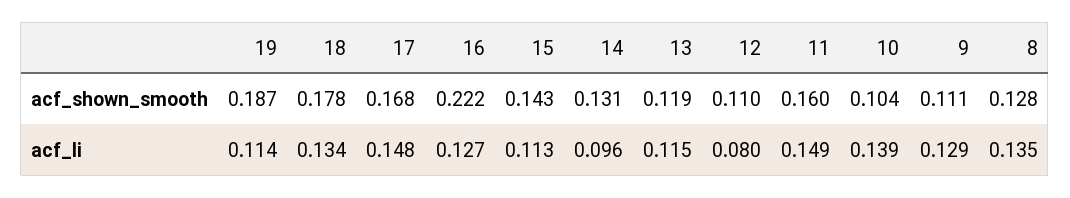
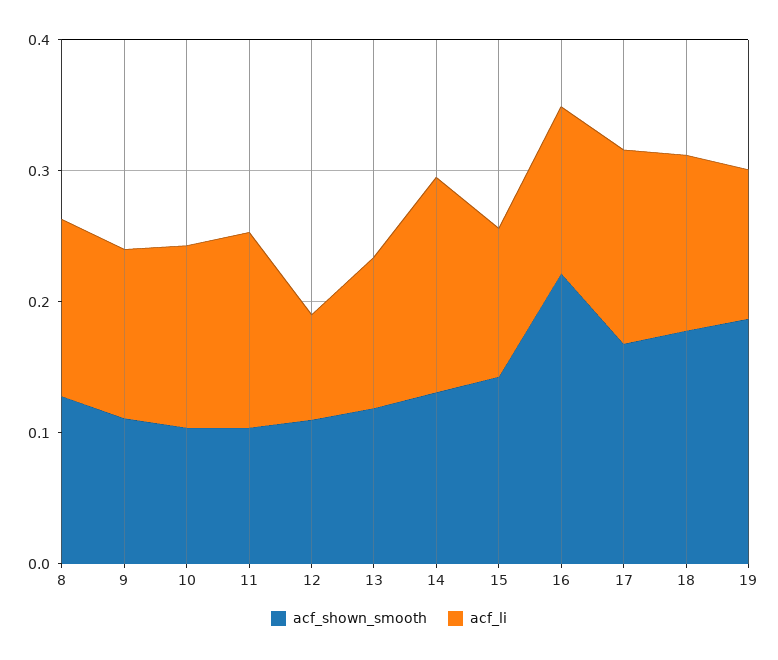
acf_shown_smooth, 11: 0.16 -> 0.1
acf_li, 14: 0.096 -> 0.16

